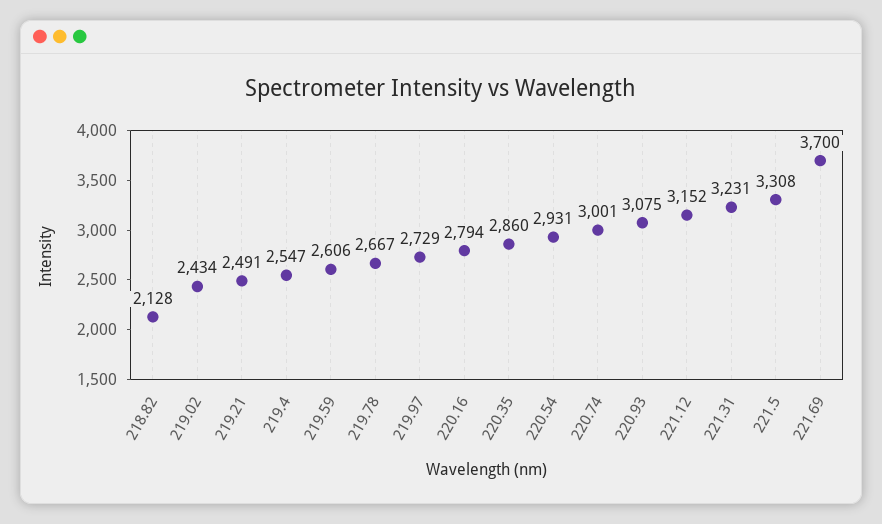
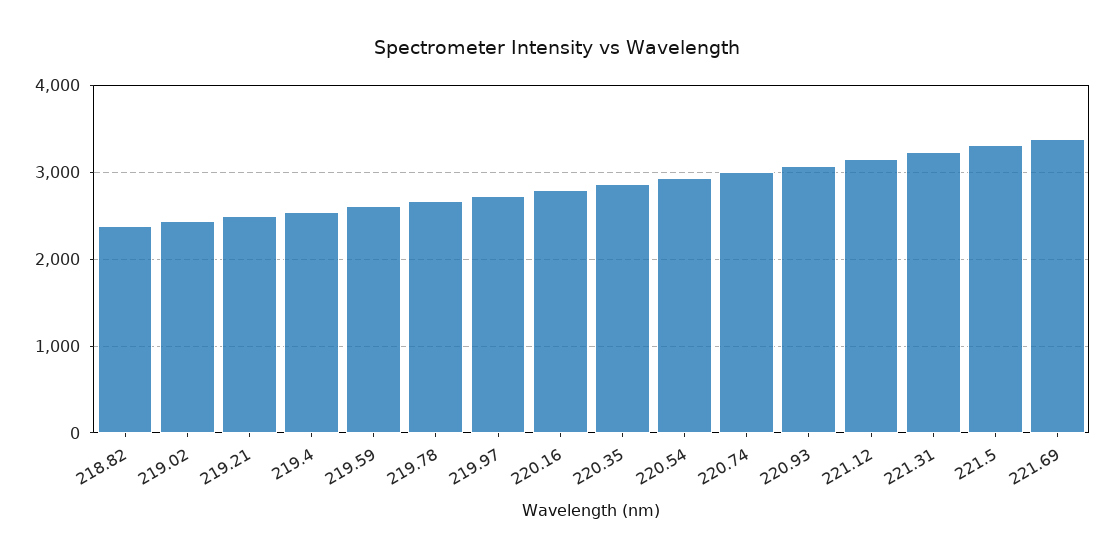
218.82: 2128 -> 2400
221.69: 3700 -> 3400

